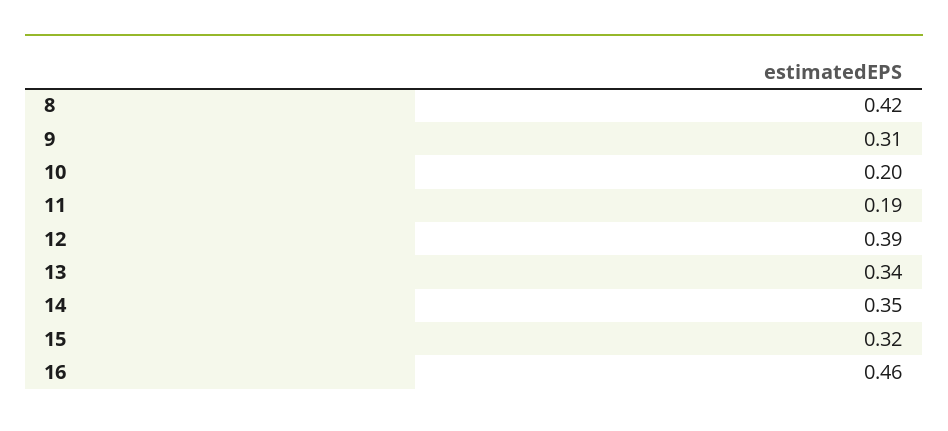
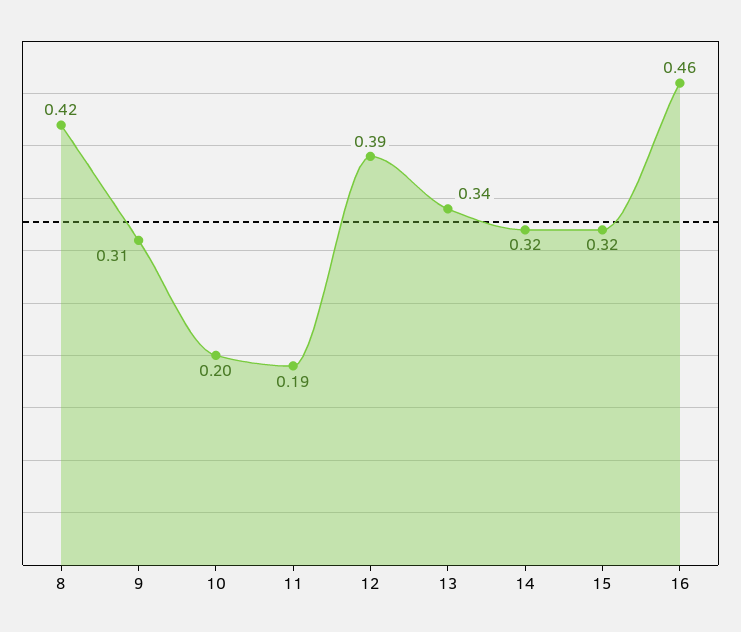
14: 0.35 -> 0.32

